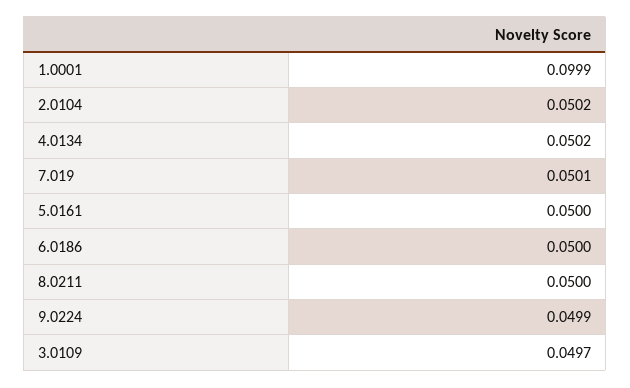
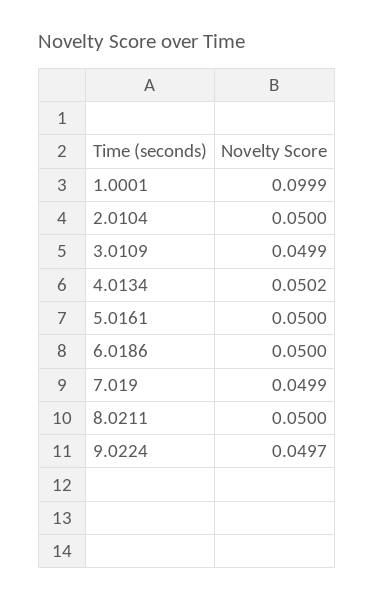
2.0104: 0.0502 -> 0.05
7.019: 0.0501 -> 0.0499
9.0224: 0.0499 -> 0.0497
3.0109: 0.0497 -> 0.0499

